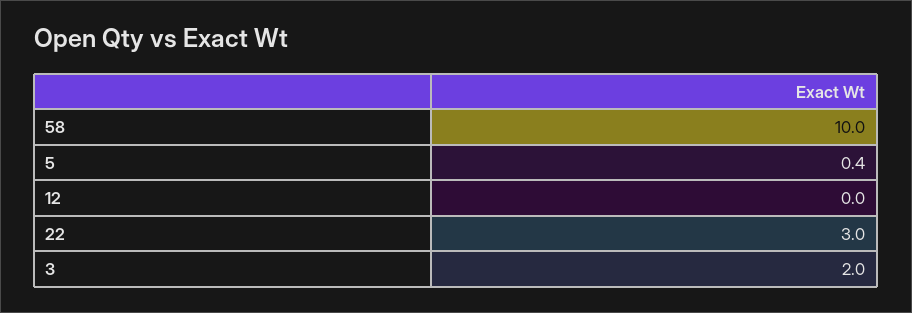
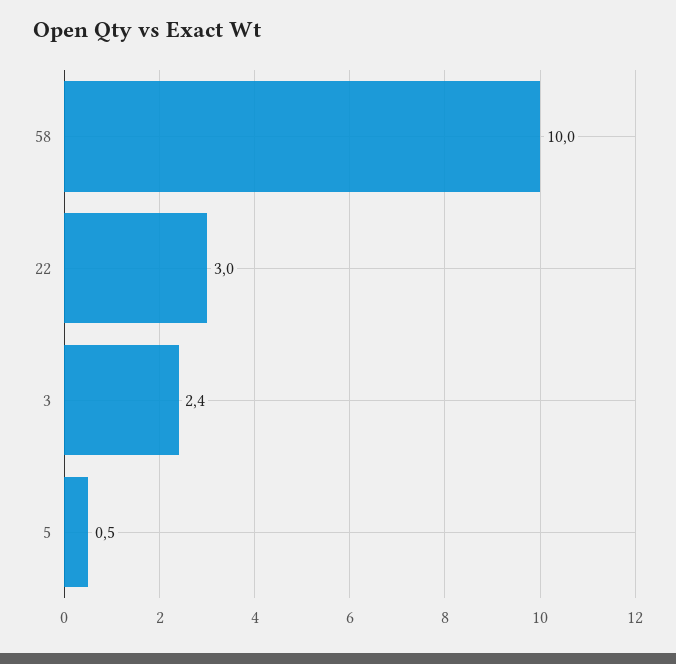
5: 0.4 -> 0.5
12: 0 -> none
3: 2 -> 2.4

